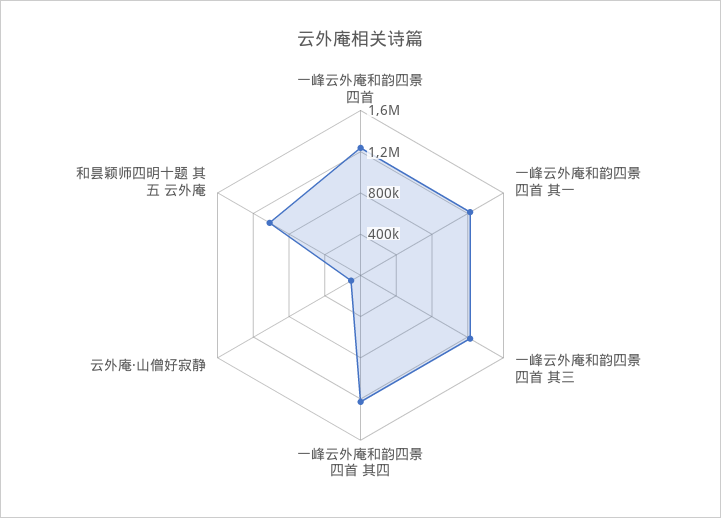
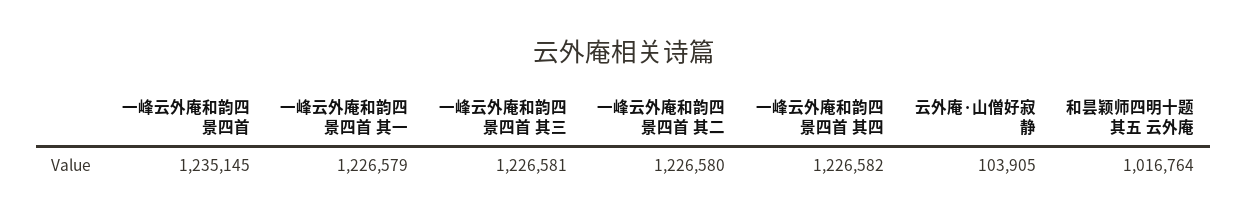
一峰云外庵和韵四景四首 其二: none -> 1226580

